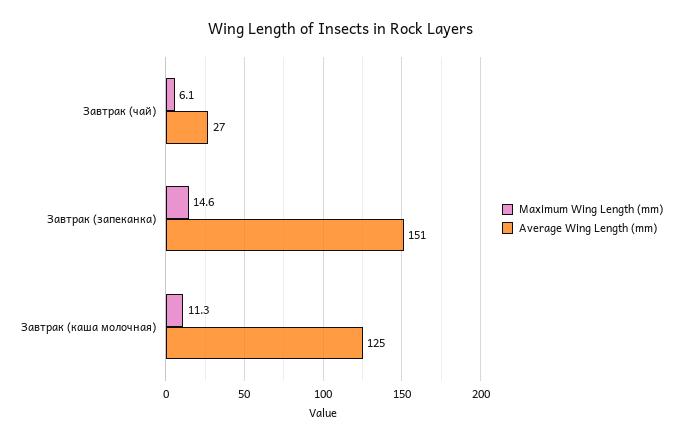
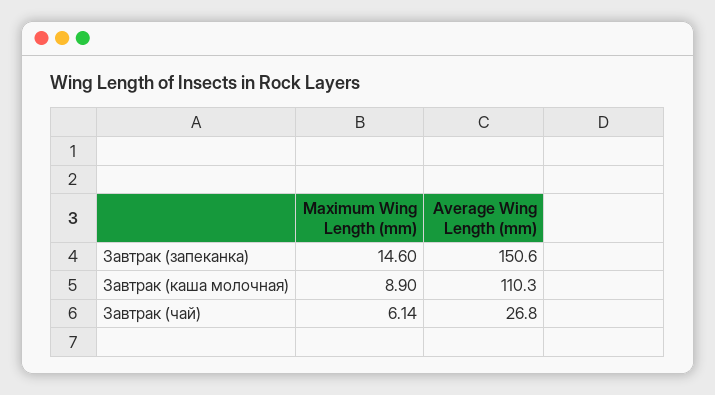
Maximum Wing Length (mm), Завтрак (каша молочная): 11.3 -> 8.9
Average Wing Length (mm), Завтрак (каша молочная): 125 -> 110.3

